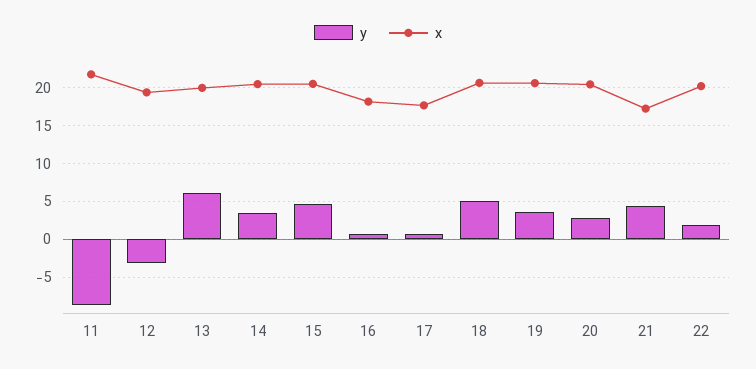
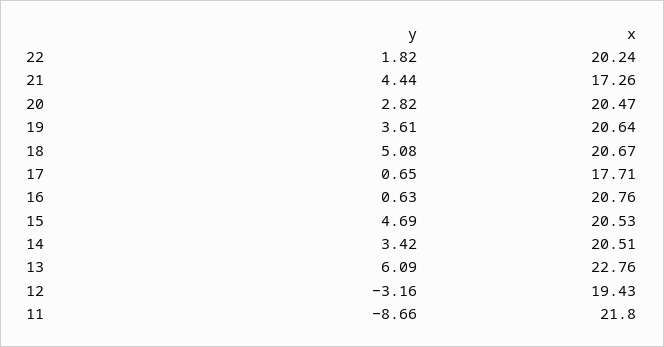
x, 13: 20 -> 22.76
x, 16: 18 -> 20.76

